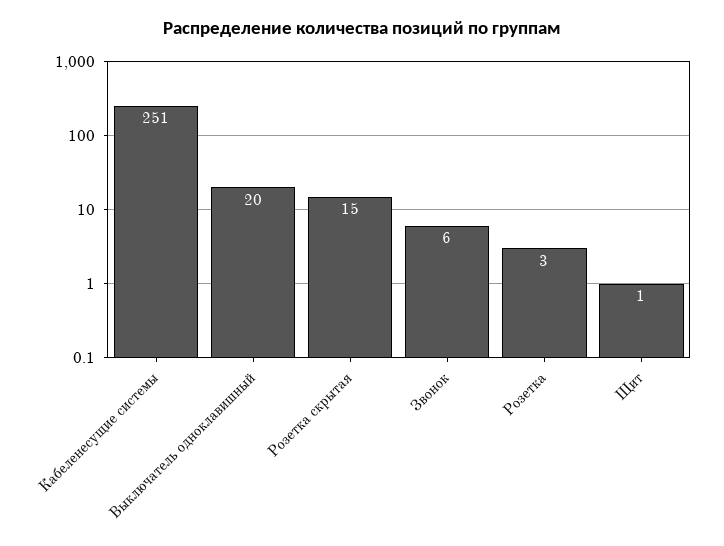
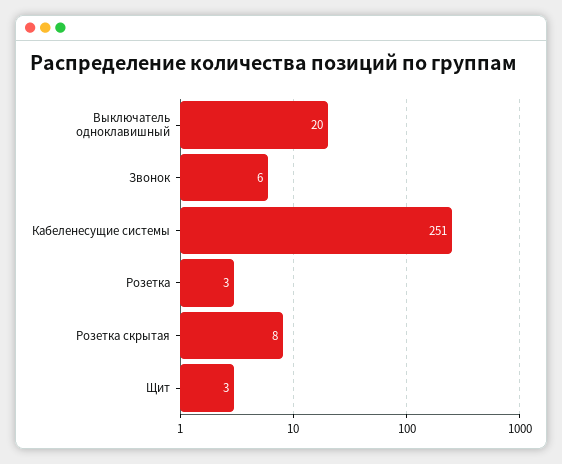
Розетка скрытая: 15 -> 8
Щит: 1 -> 3

